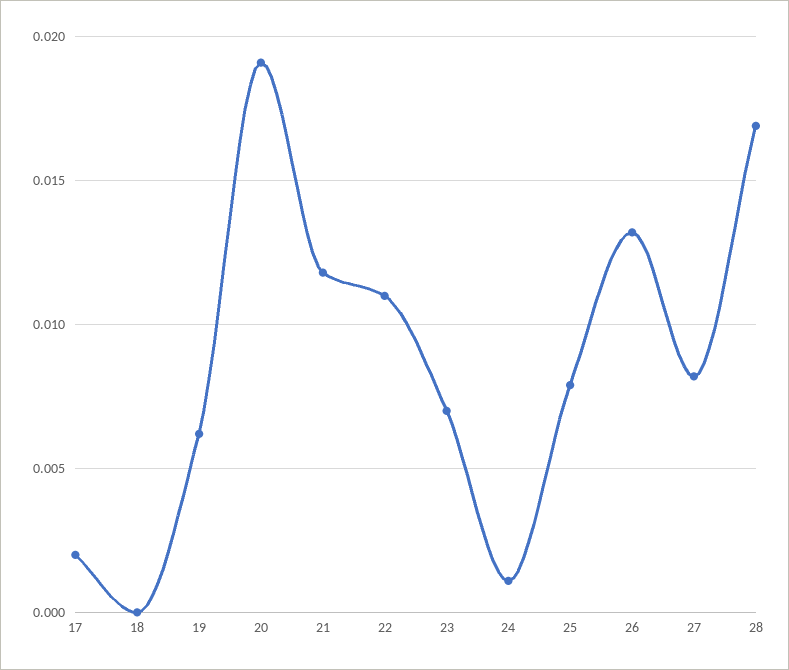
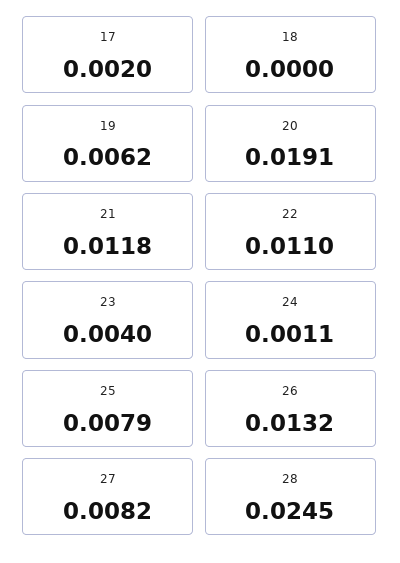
23: 0.007 -> 0.004
28: 0.017 -> 0.0245

